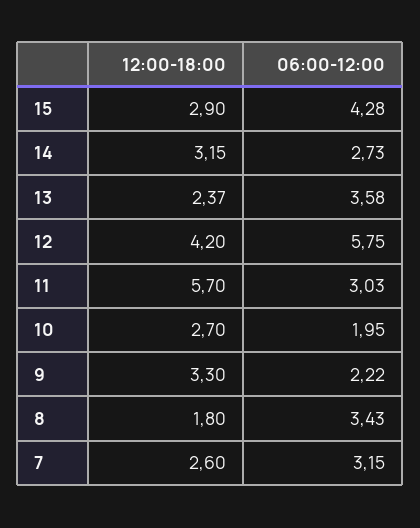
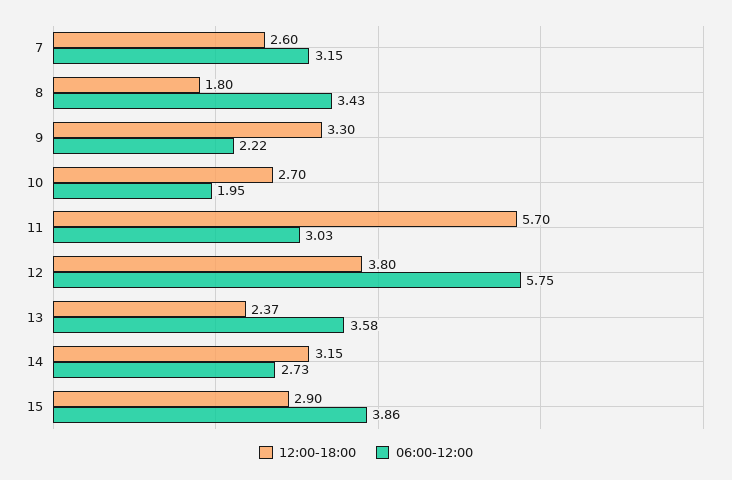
06:00-12:00, 15: 4.28 -> 3.86
12:00-18:00, 12: 4.2 -> 3.8

